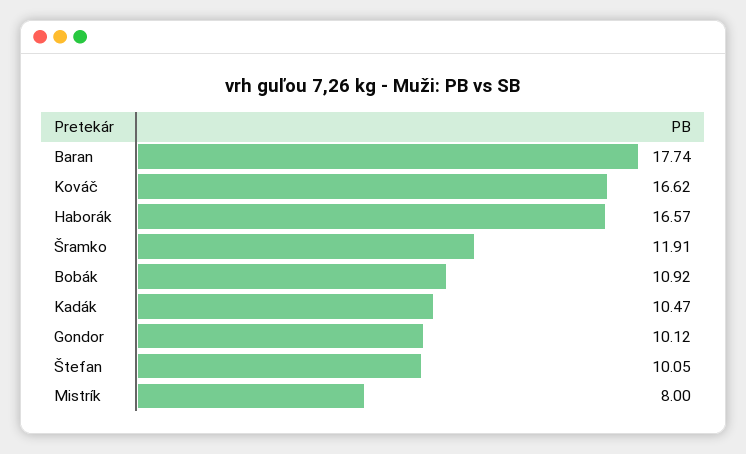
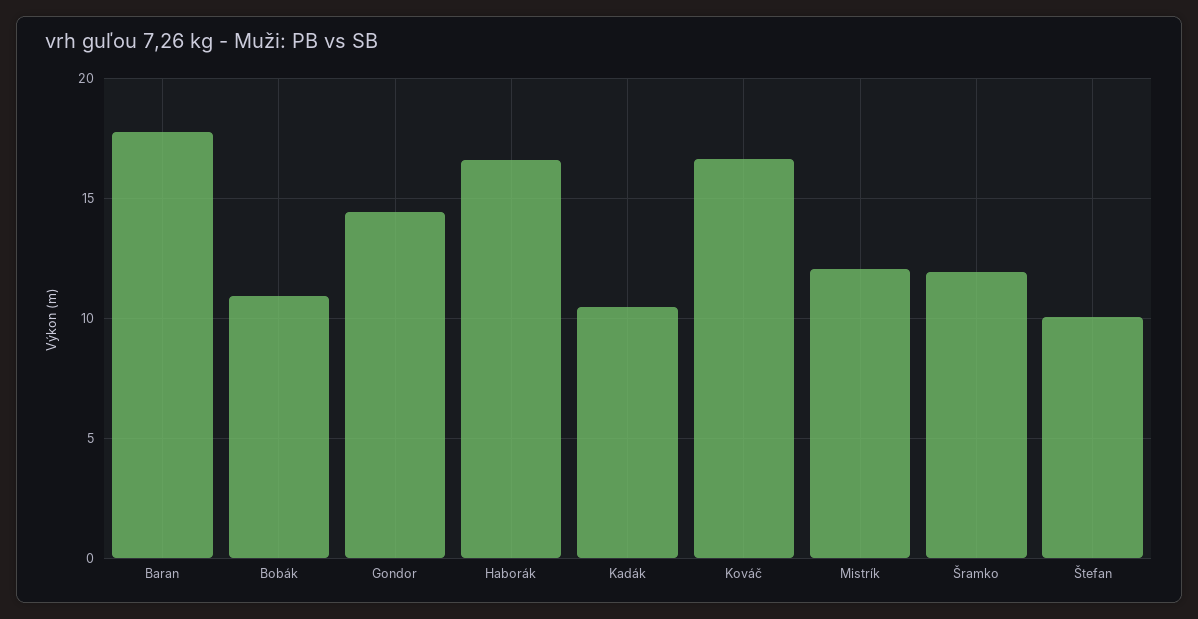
Gondor: 10.12 -> 14.5
Mistrík: 8 -> 12

